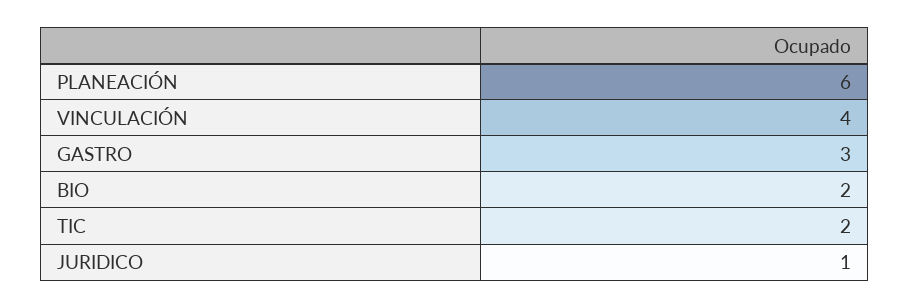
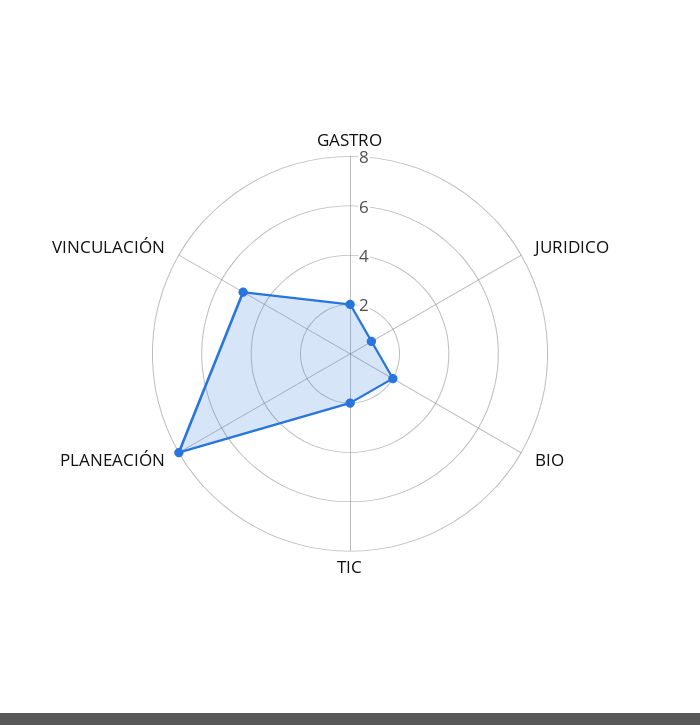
PLANEACIÓN: 6 -> 8
VINCULACIÓN: 4 -> 5
GASTRO: 3 -> 2

